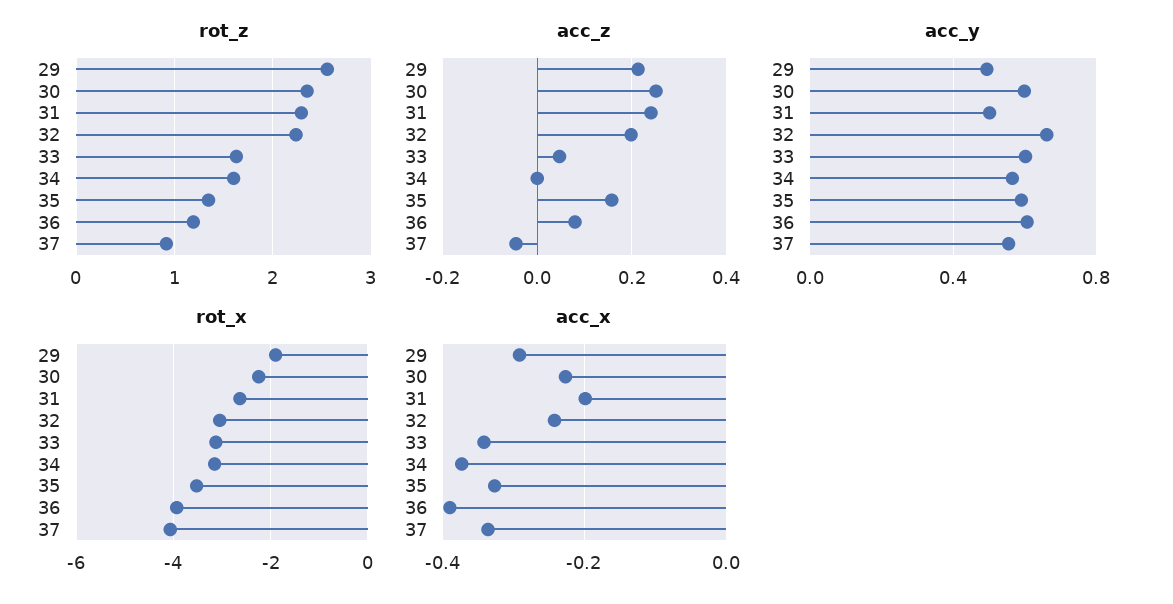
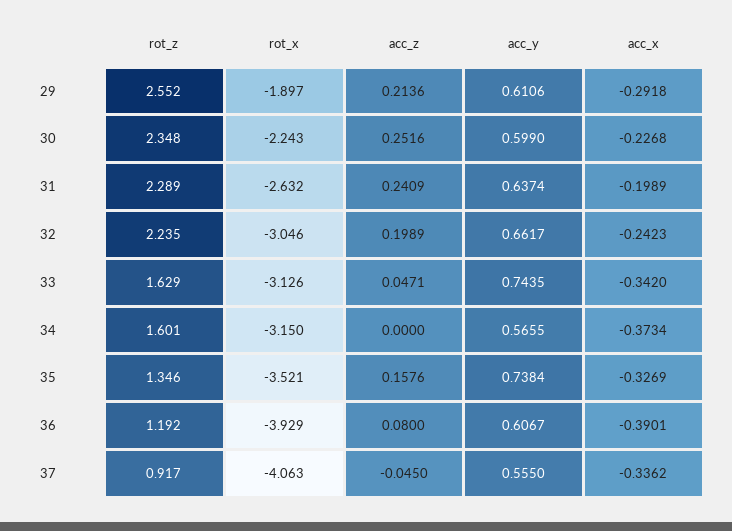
acc_y, 29: 0.5 -> 0.6106
acc_y, 31: 0.5 -> 0.6374
acc_y, 33: 0.6 -> 0.7435
acc_y, 35: 0.6 -> 0.7384

